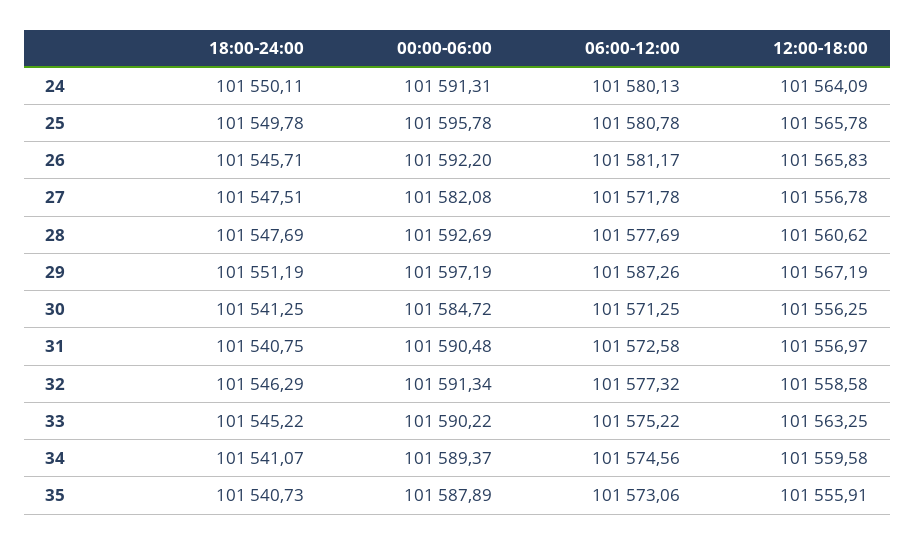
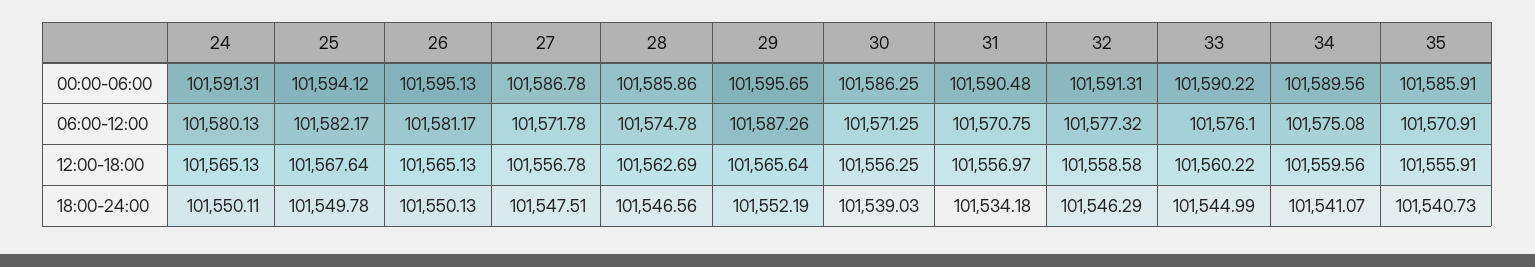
12:00-18:00, 24: 101564.09 -> 101565.13
00:00-06:00, 25: 101595.78 -> 101594.12
06:00-12:00, 25: 101580.78 -> 101582.17
12:00-18:00, 25: 101565.78 -> 101567.64
18:00-24:00, 26: 101545.71 -> 101550.13
00:00-06:00, 26: 101592.2 -> 101595.13
12:00-18:00, 26: 101565.83 -> 101565.13
00:00-06:00, 27: 101582.08 -> 101586.78
18:00-24:00, 28: 101547.69 -> 101546.56
00:00-06:00, 28: 101592.69 -> 101585.86
06:00-12:00, 28: 101577.69 -> 101574.78
12:00-18:00, 28: 101560.62 -> 101562.69
18:00-24:00, 29: 101551.19 -> 101552.19
00:00-06:00, 29: 101597.19 -> 101595.65
12:00-18:00, 29: 101567.19 -> 101565.64
18:00-24:00, 30: 101541.25 -> 101539.03
00:00-06:00, 30: 101584.72 -> 101586.25
18:00-24:00, 31: 101540.75 -> 101534.18
06:00-12:00, 31: 101572.58 -> 101570.75
00:00-06:00, 32: 101591.34 -> 101591.31
18:00-24:00, 33: 101545.22 -> 101544.99
06:00-12:00, 33: 101575.22 -> 101576.1
12:00-18:00, 33: 101563.25 -> 101560.22
00:00-06:00, 34: 101589.37 -> 101589.56
06:00-12:00, 34: 101574.56 -> 101575.08
12:00-18:00, 34: 101559.58 -> 101559.56
00:00-06:00, 35: 101587.89 -> 101585.91
06:00-12:00, 35: 101573.06 -> 101570.91

